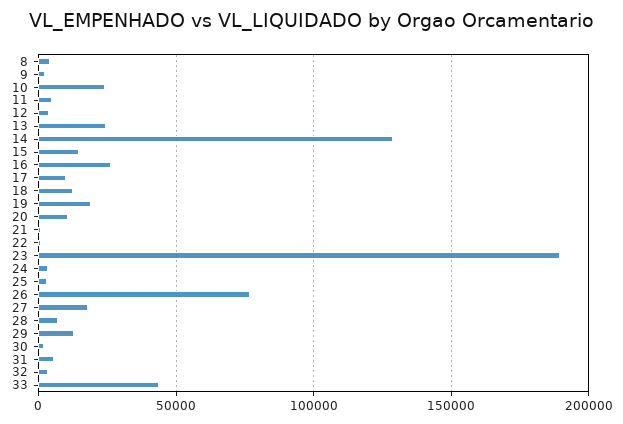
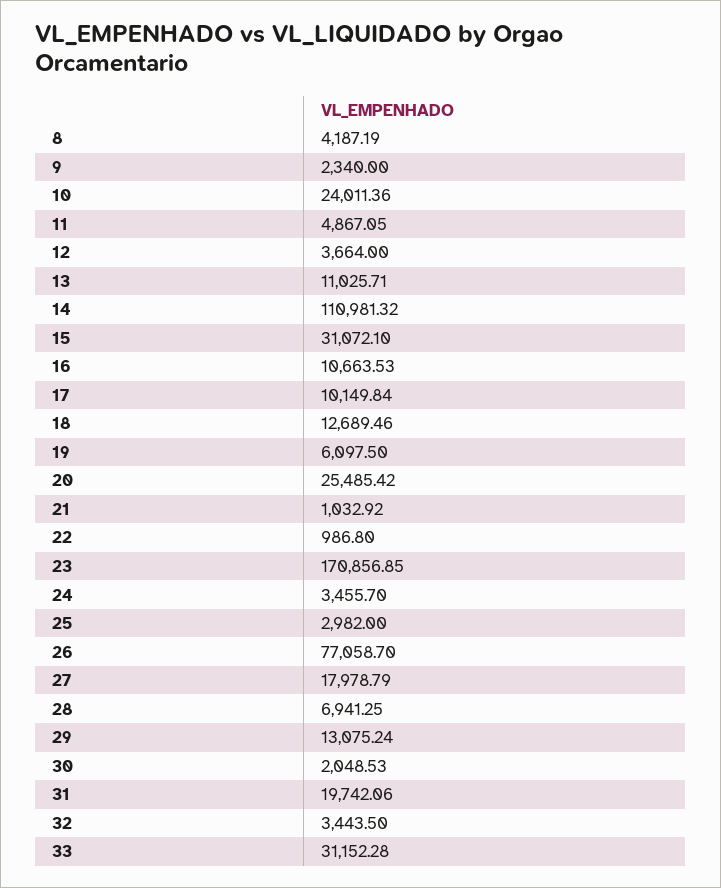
13: 25000 -> 11025.71
14: 130000 -> 110981.32
15: 15000 -> 31072.1
16: 25000 -> 10663.53
19: 20000 -> 6097.5
20: 10000 -> 25485.42
23: 190000 -> 170856.85
31: 5000 -> 19742.06
33: 45000 -> 31152.28

